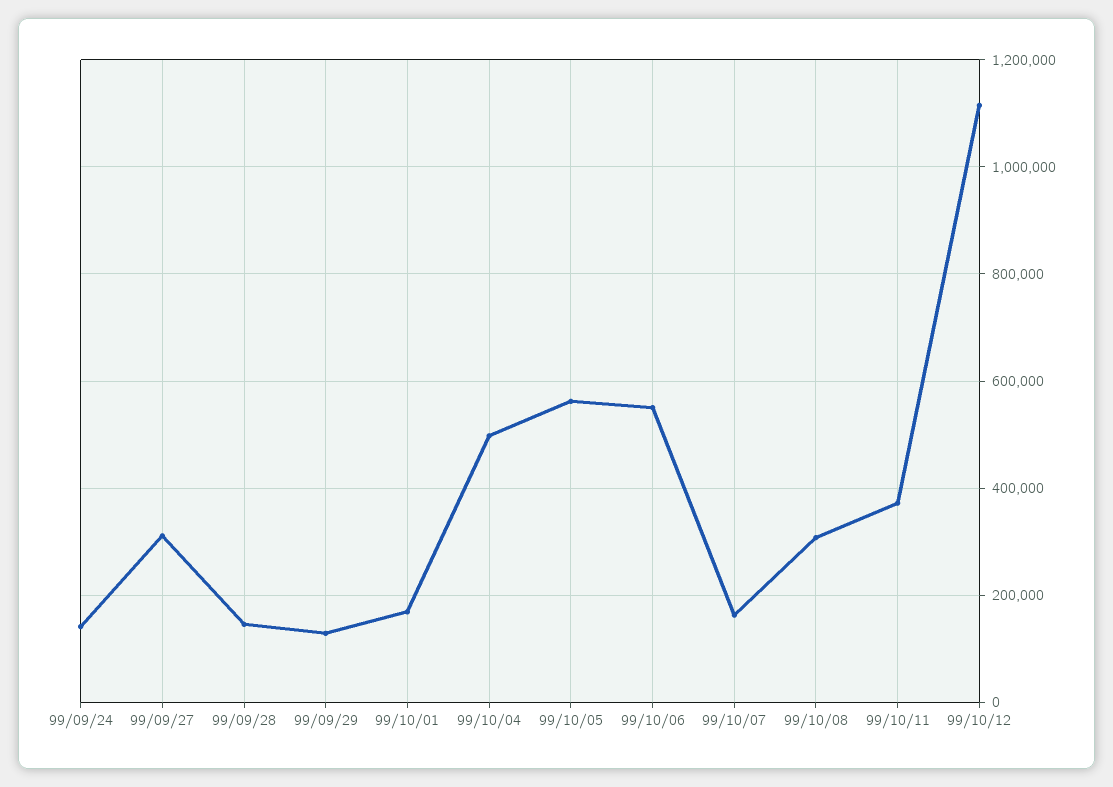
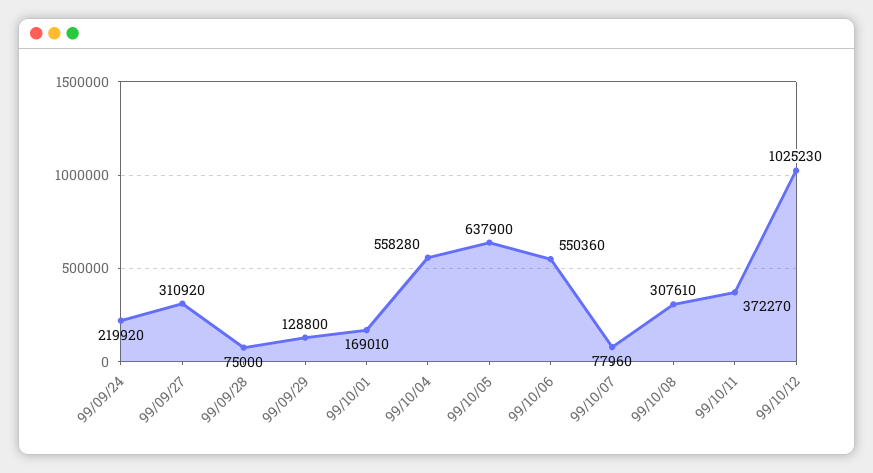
99/09/24: 140000 -> 219920
99/09/28: 140000 -> 75000
99/10/04: 500000 -> 558280
99/10/05: 560000 -> 637900
99/10/07: 160000 -> 77960
99/10/12: 1120000 -> 1025230

